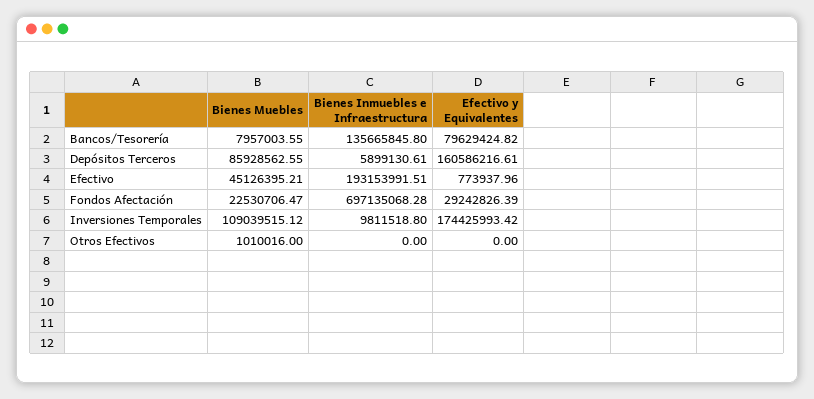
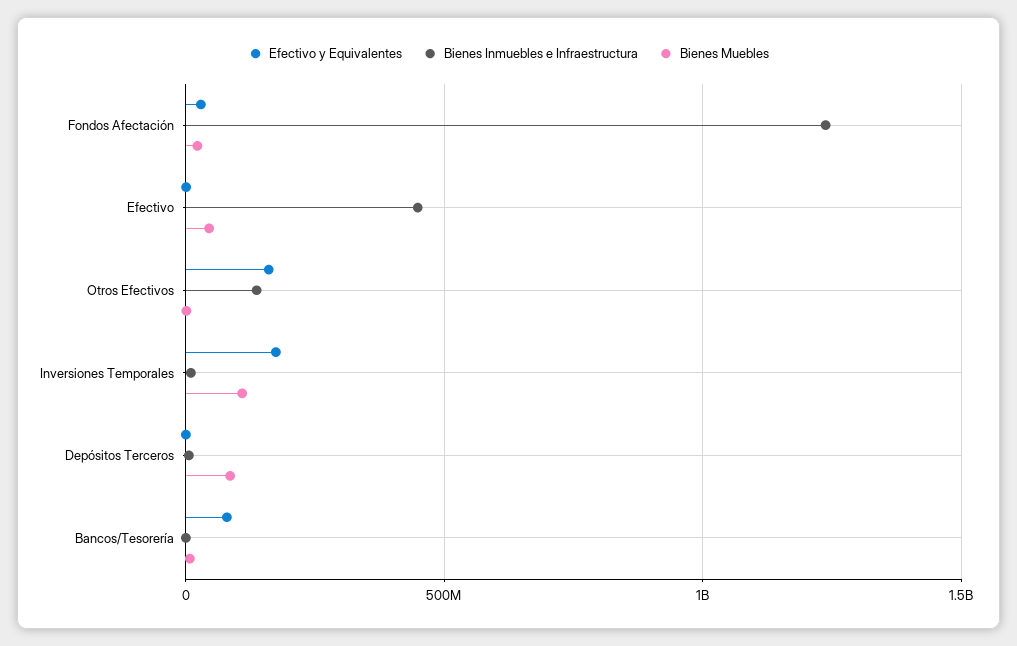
Bienes Inmuebles e Infraestructura, Bancos/Tesorería: 135665845.8 -> 0
Efectivo y Equivalentes, Depósitos Terceros: 160586216.61 -> 0
Bienes Inmuebles e Infraestructura, Efectivo: 193153991.51 -> 450000000
Bienes Inmuebles e Infraestructura, Fondos Afectación: 697135068.28 -> 1250000000
Bienes Inmuebles e Infraestructura, Otros Efectivos: 0 -> 150000000
Efectivo y Equivalentes, Otros Efectivos: 0 -> 150000000

